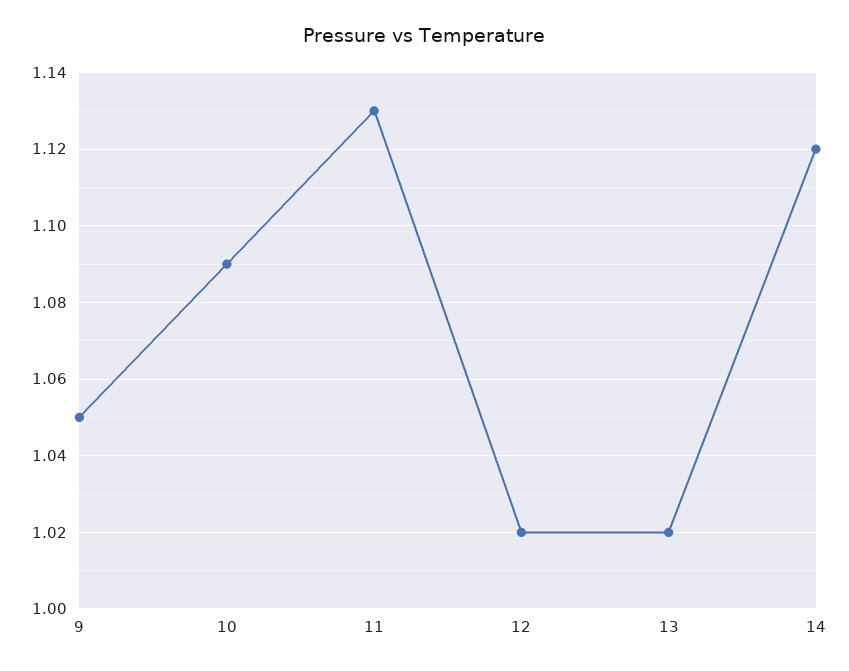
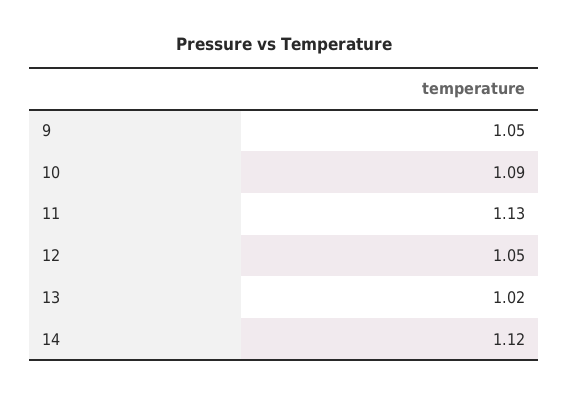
12: 1.02 -> 1.05

